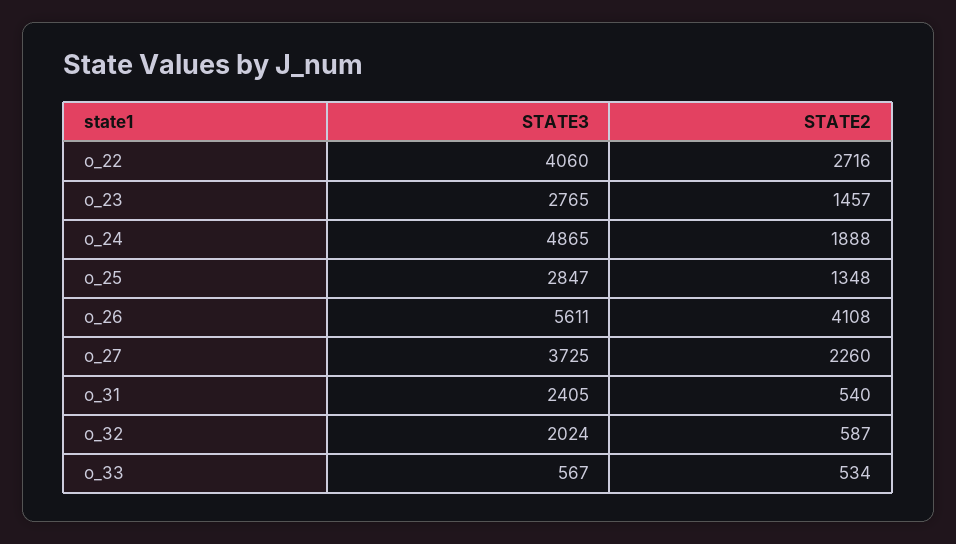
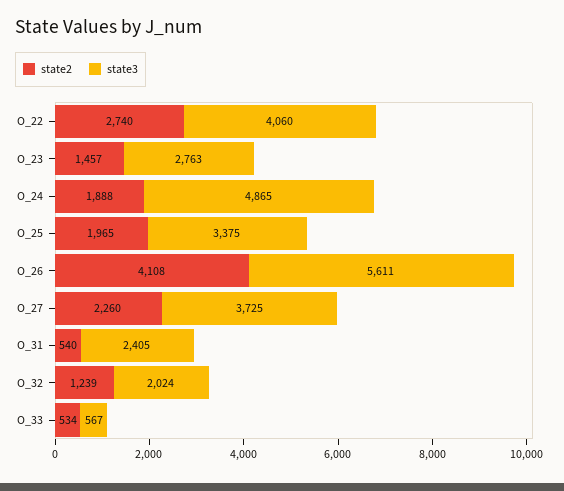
STATE2, o_22: 2716 -> 2740
STATE3, o_23: 2765 -> 2763
STATE3, o_25: 2847 -> 3375
STATE2, o_25: 1348 -> 1965
STATE2, o_32: 587 -> 1239

